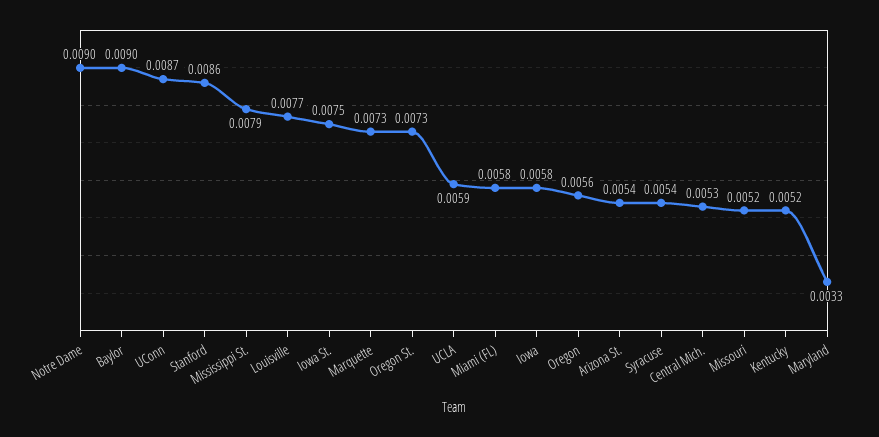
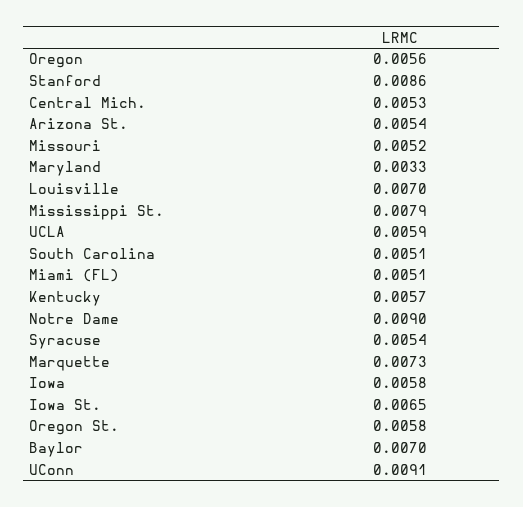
Baylor: 0.009 -> 0.007
UConn: 0.0087 -> 0.0091
Louisville: 0.0077 -> 0.007
Iowa St.: 0.0075 -> 0.0065
Oregon St.: 0.0073 -> 0.0058
Miami (FL): 0.0058 -> 0.0051
Kentucky: 0.0052 -> 0.0057
South Carolina: none -> 0.0051

